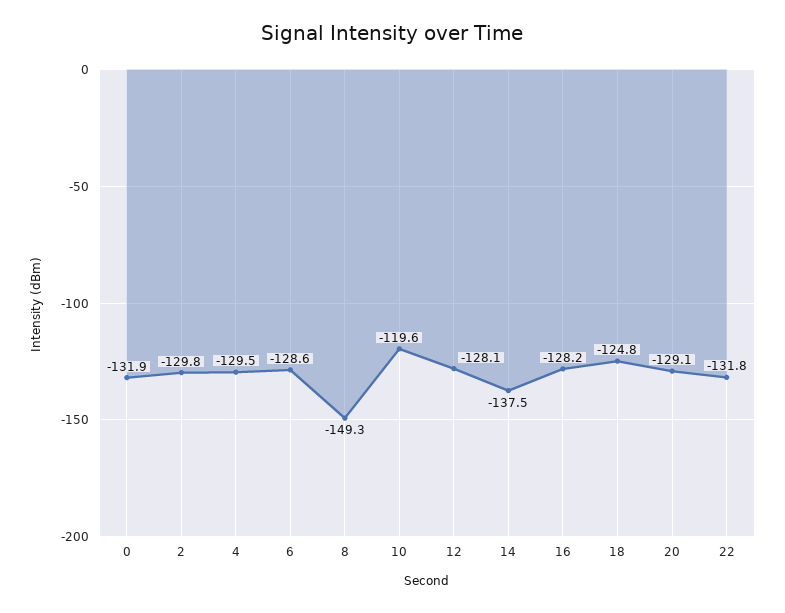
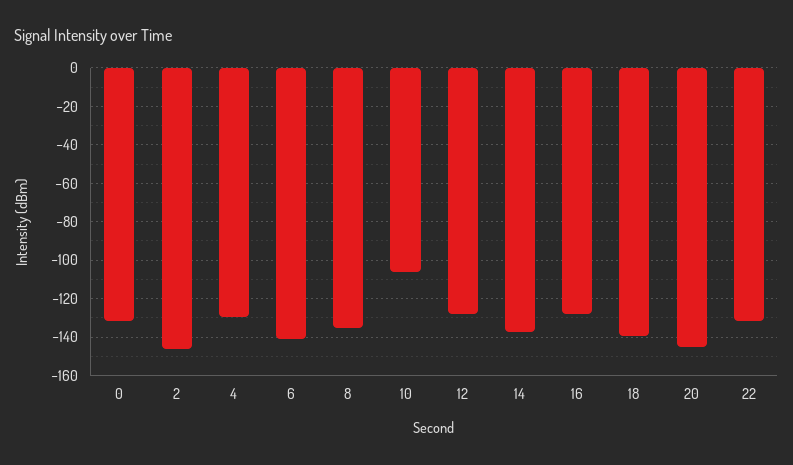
2: -129.8 -> -145
6: -128.6 -> -140
8: -149.3 -> -135
10: -119.6 -> -105
18: -124.8 -> -140
20: -129.1 -> -145

